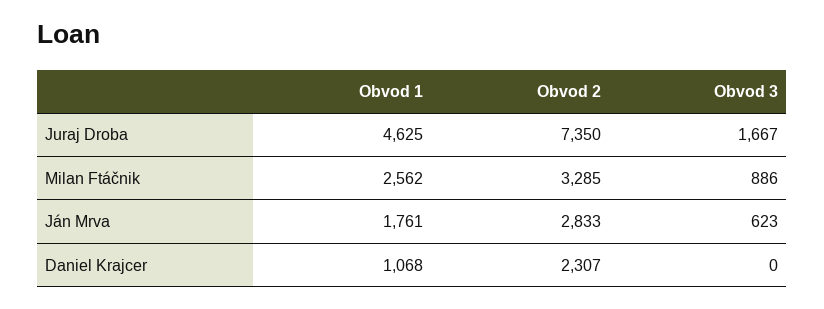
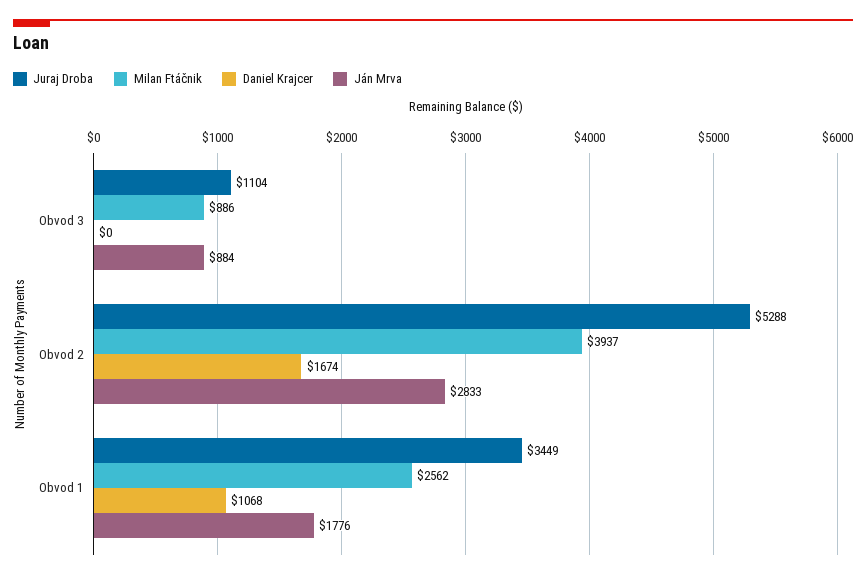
Juraj Droba, Obvod 1: 4625 -> 3449
Juraj Droba, Obvod 2: 7350 -> 5288
Juraj Droba, Obvod 3: 1667 -> 1104
Milan Ftáčnik, Obvod 2: 3285 -> 3937
Ján Mrva, Obvod 1: 1761 -> 1776
Ján Mrva, Obvod 3: 623 -> 884
Daniel Krajcer, Obvod 2: 2307 -> 1674

